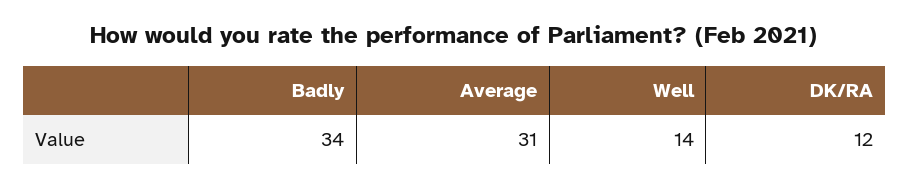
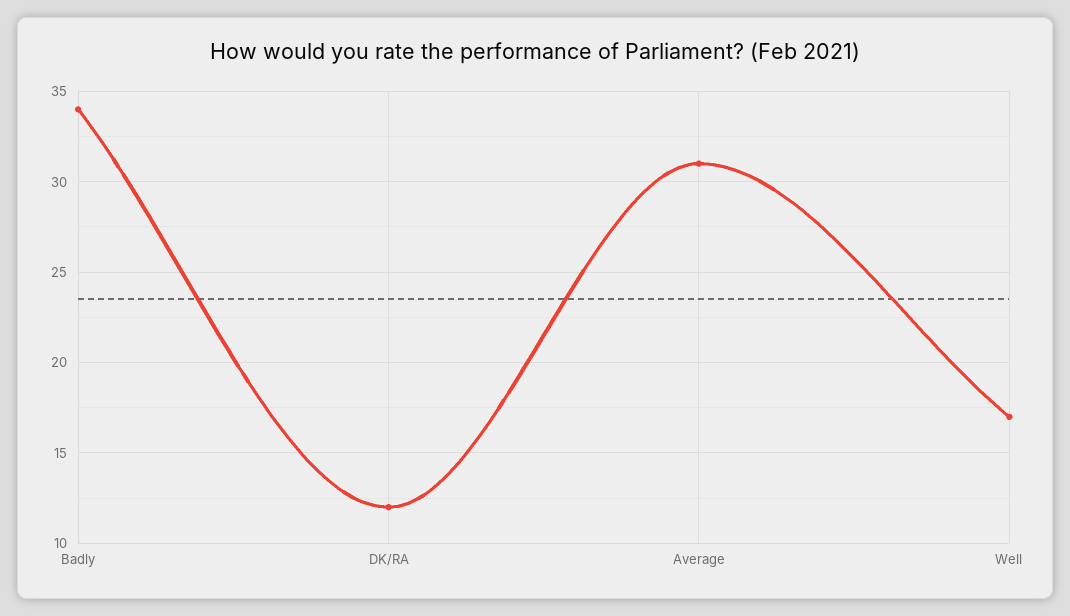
Well: 14 -> 17

